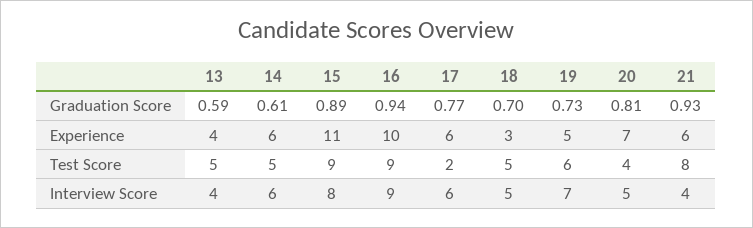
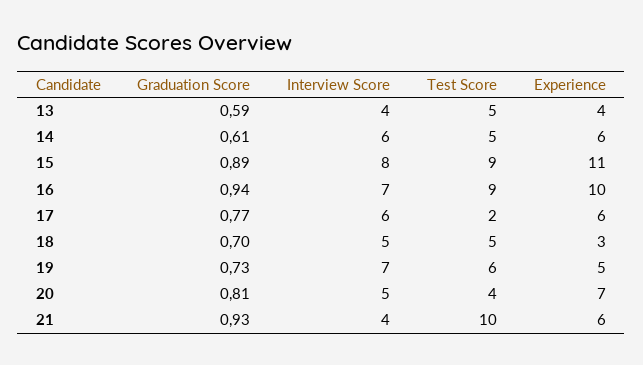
21, Test Score: 8 -> 10
16, Interview Score: 9 -> 7

